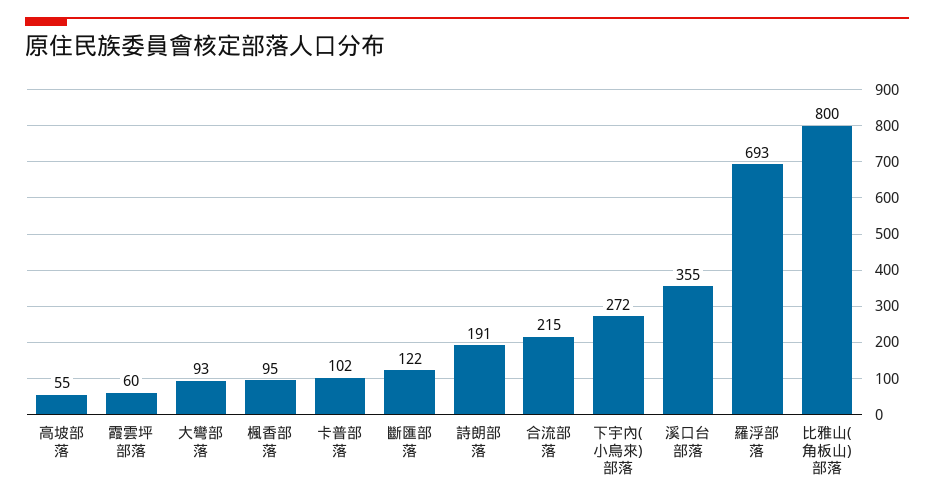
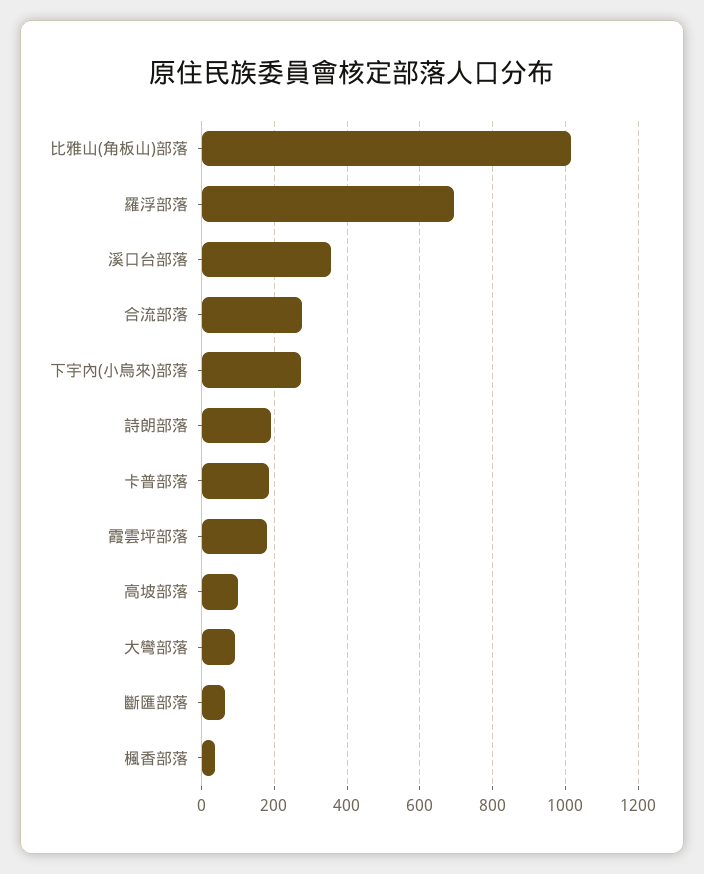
高坡部落: 55 -> 100
霞雲坪部落: 60 -> 180
楓香部落: 95 -> 40
卡普部落: 102 -> 180
斷匯部落: 122 -> 60
合流部落: 215 -> 280
比雅山(角板山)部落: 800 -> 1020

